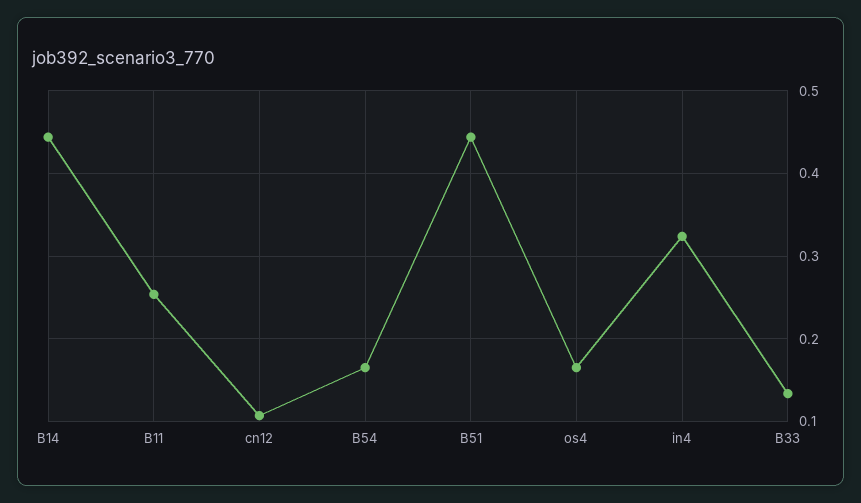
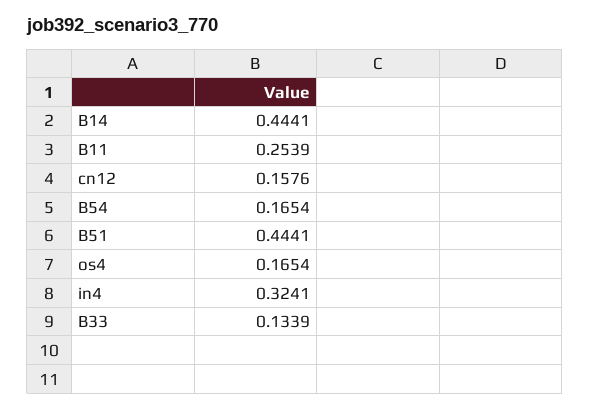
cn12: 0.11 -> 0.1576

